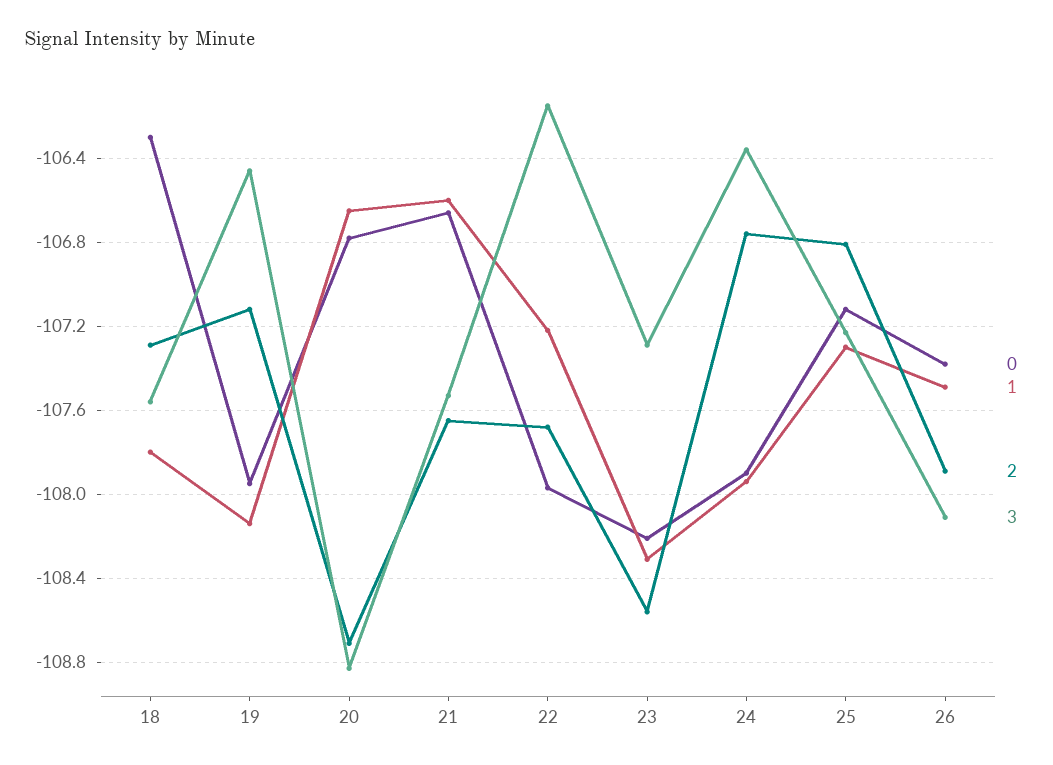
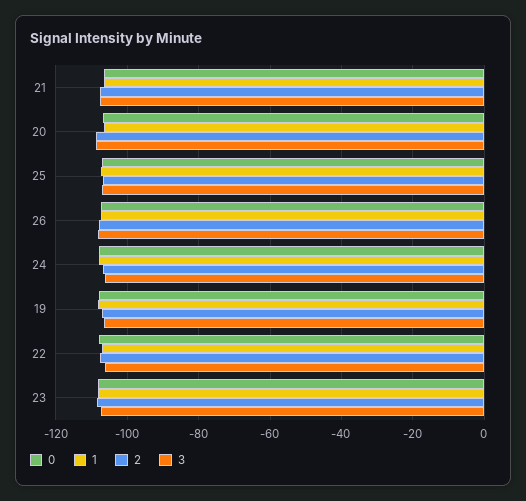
0, 18: -106.3 -> none
1, 18: -107.8 -> none
2, 18: -107.3 -> none
3, 18: -107.55 -> none

